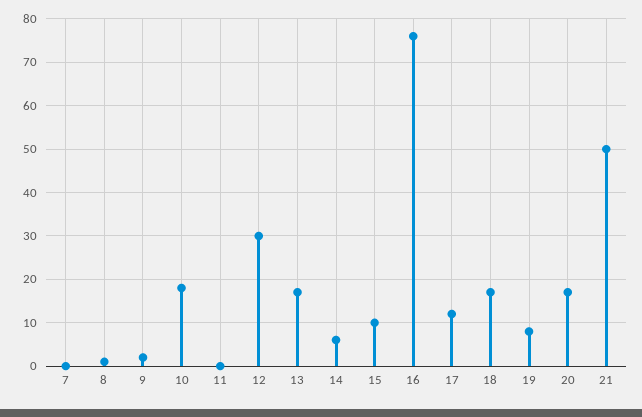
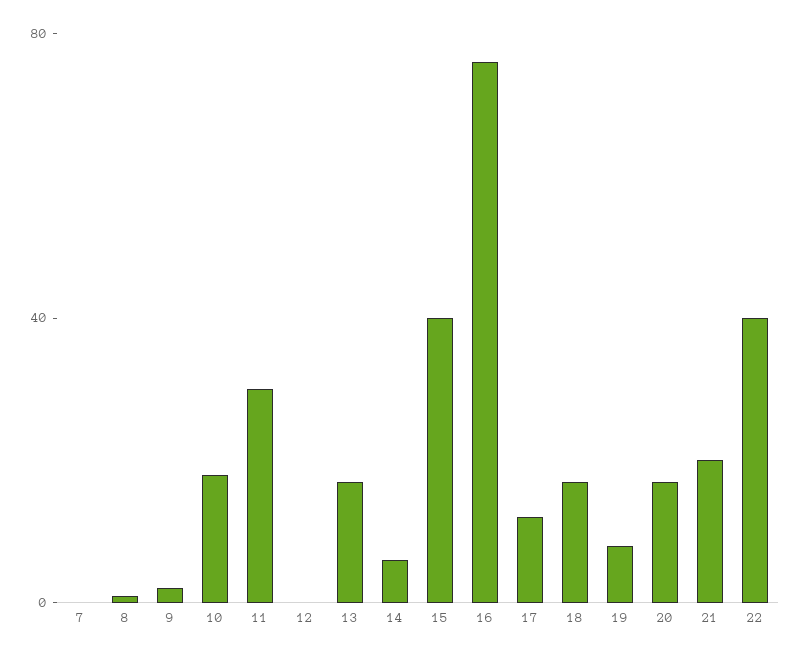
11: 0 -> 30
12: 30 -> 0
15: 10 -> 40
21: 50 -> 20
22: none -> 40

